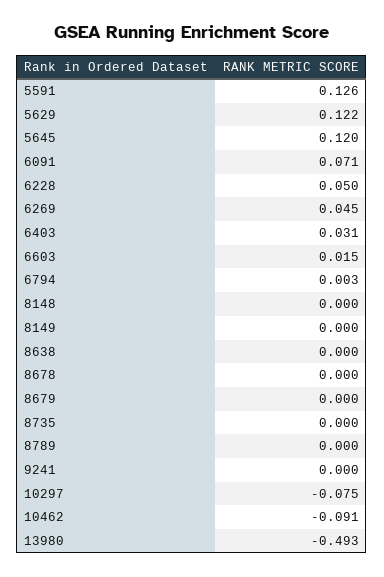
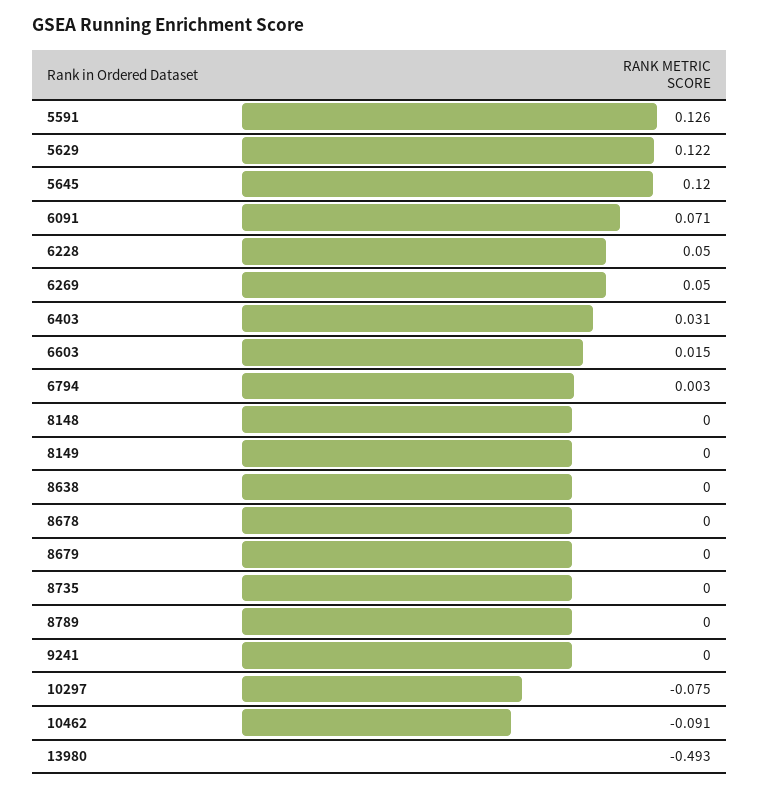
6269: 0.045 -> 0.05

